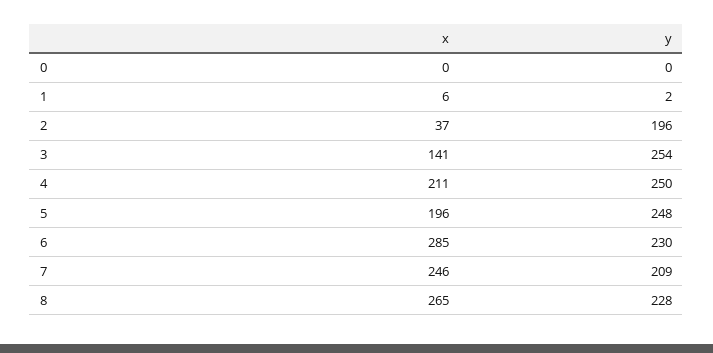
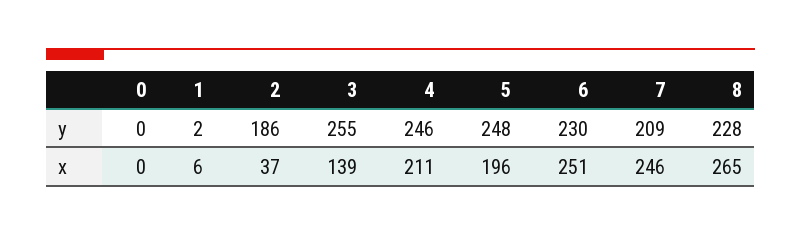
y, 2: 196 -> 186
x, 3: 141 -> 139
y, 3: 254 -> 255
y, 4: 250 -> 246
x, 6: 285 -> 251

